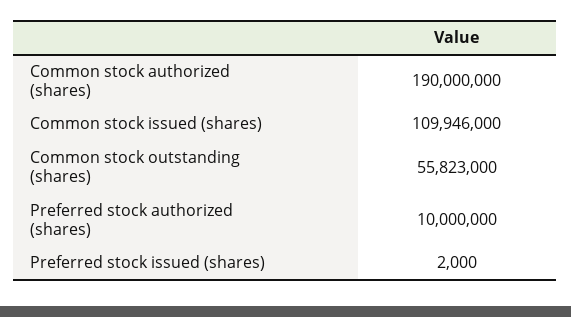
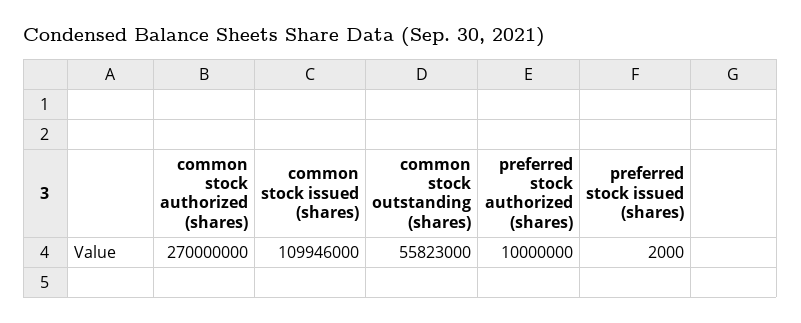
Common stock authorized (shares): 190000000 -> 270000000

